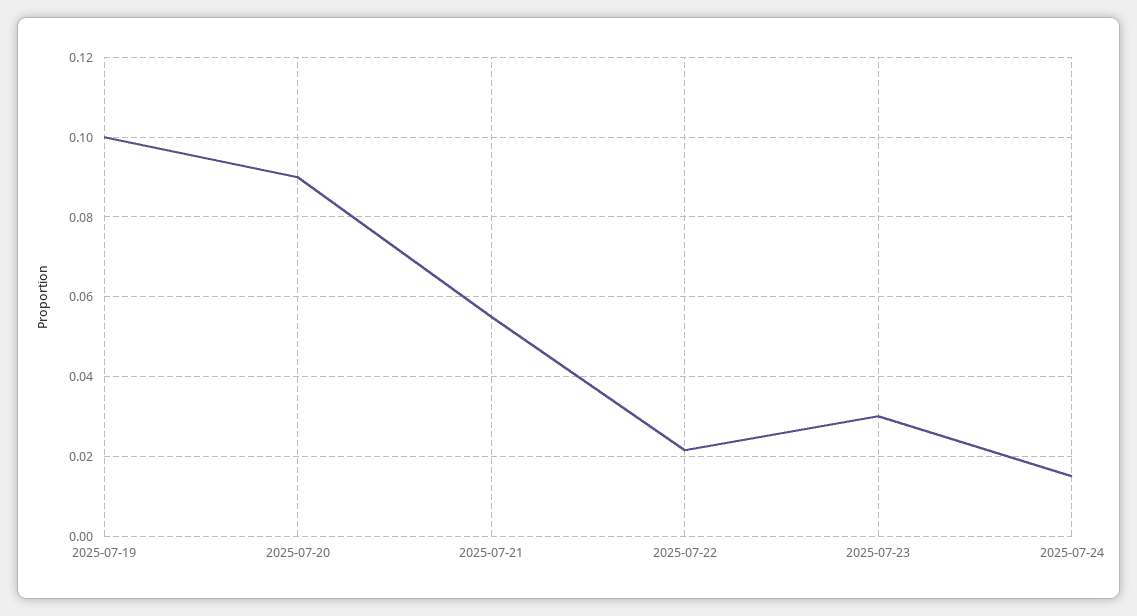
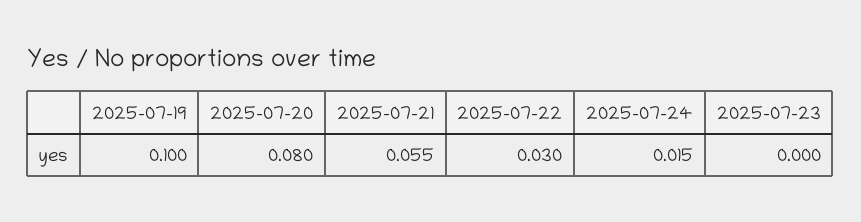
2025-07-20: 0.09 -> 0.08
2025-07-22: 0.022 -> 0.03
2025-07-23: 0.03 -> 0

